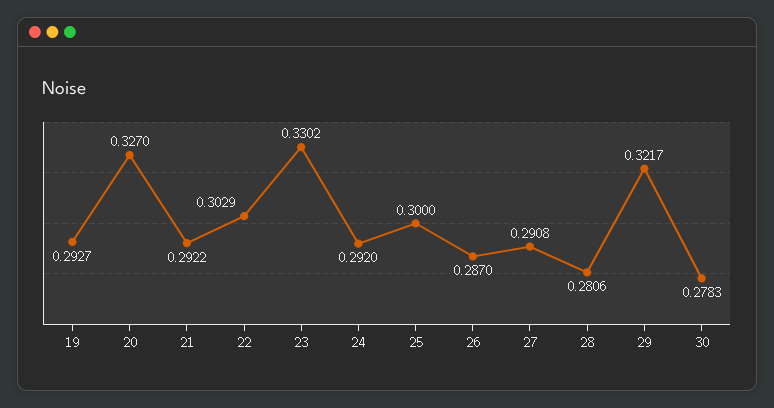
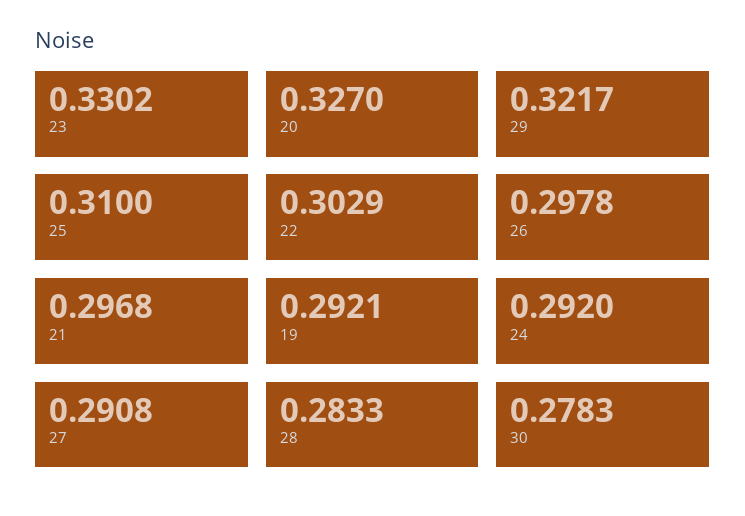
19: 0.2927 -> 0.2921
21: 0.2922 -> 0.2968
25: 0.3 -> 0.31
26: 0.287 -> 0.2978
28: 0.2806 -> 0.2833

